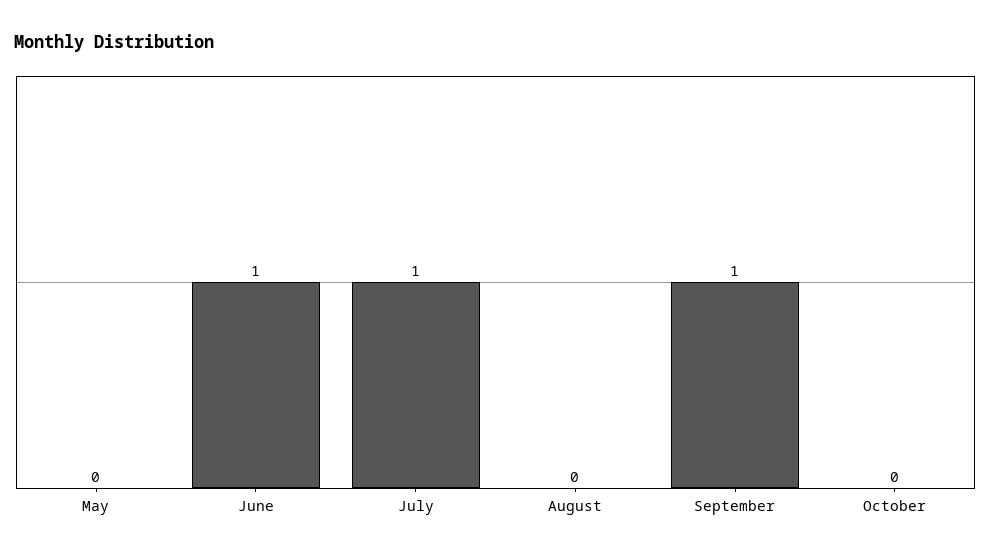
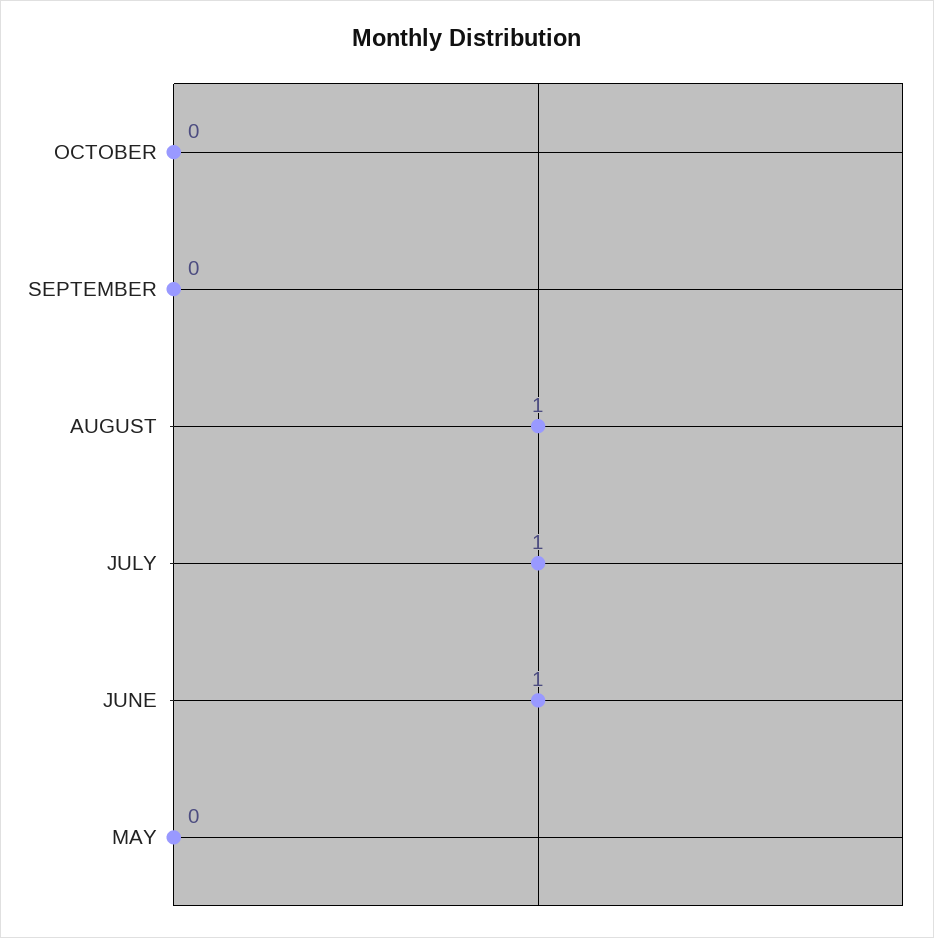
August: 0 -> 1
September: 1 -> 0

